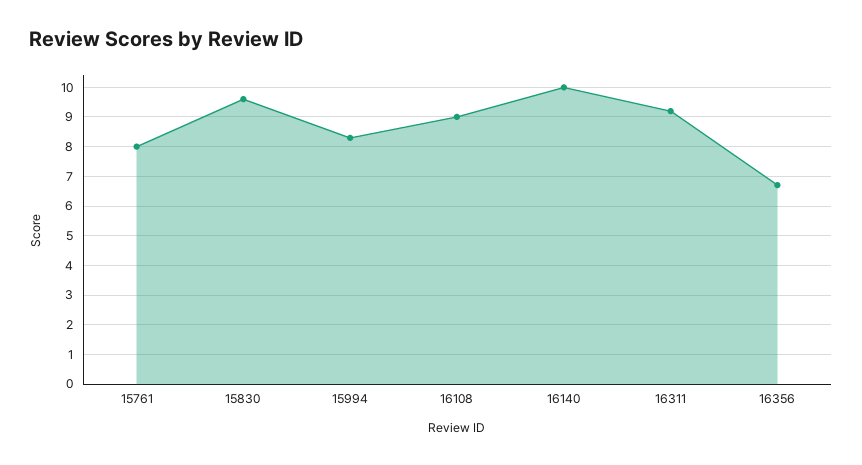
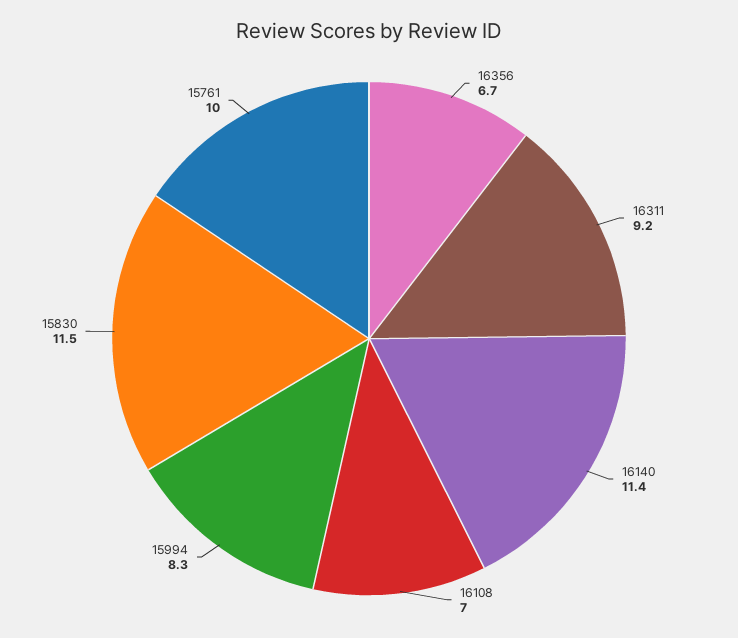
15761: 8 -> 10
15830: 9.5 -> 11.5
16108: 9 -> 7
16140: 10 -> 11.4

